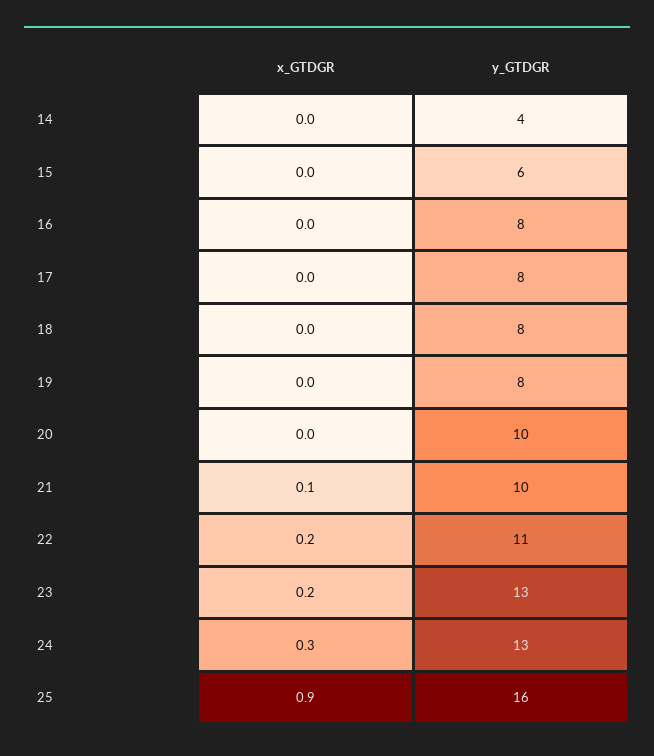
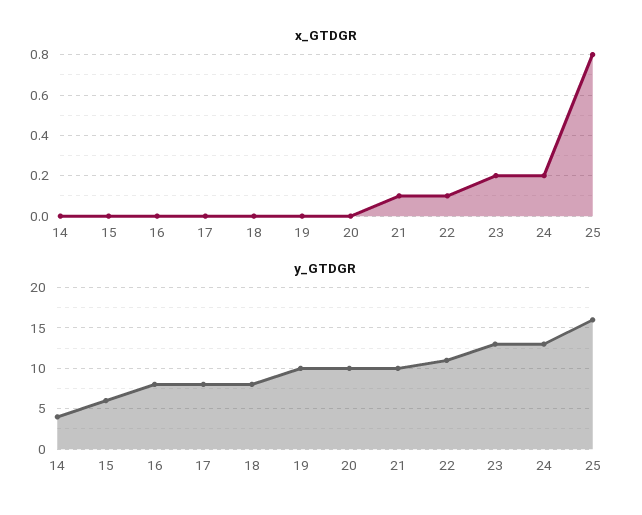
y_GTDGR, 19: 8 -> 10
x_GTDGR, 22: 0.2 -> 0.1
x_GTDGR, 24: 0.3 -> 0.2
x_GTDGR, 25: 0.9 -> 0.8

